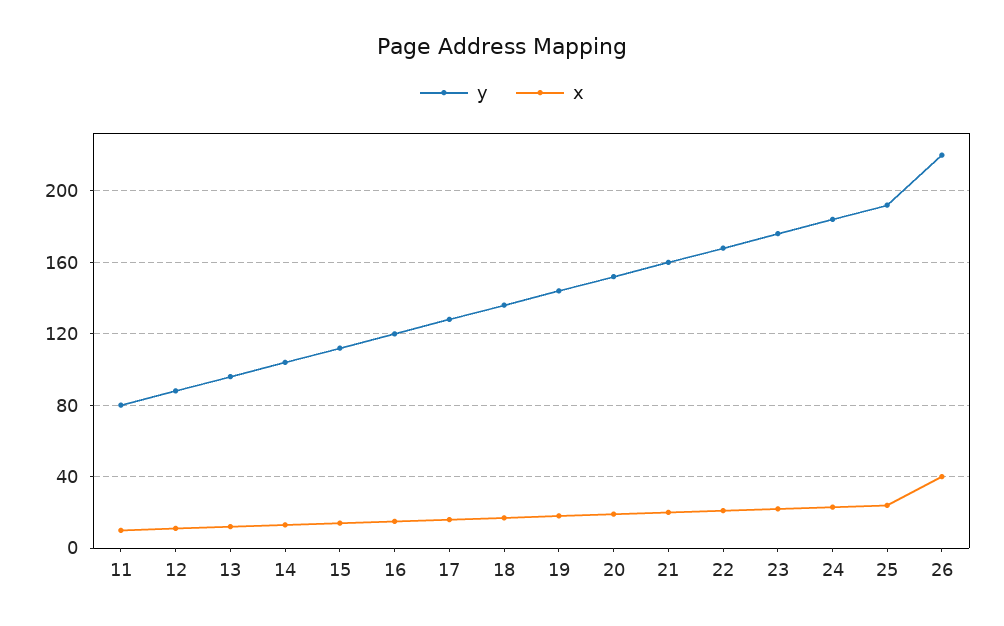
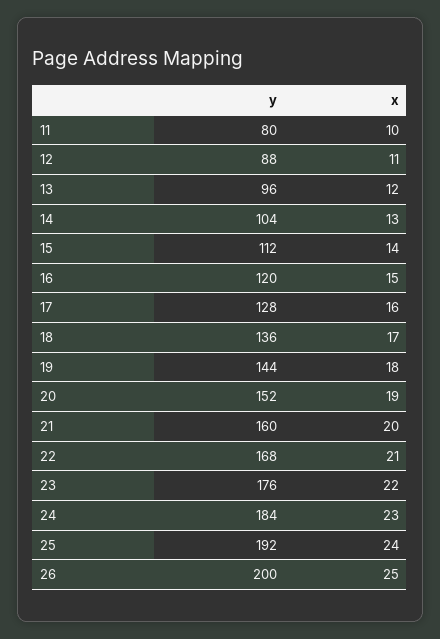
y, 26: 220 -> 200
x, 26: 40 -> 25

